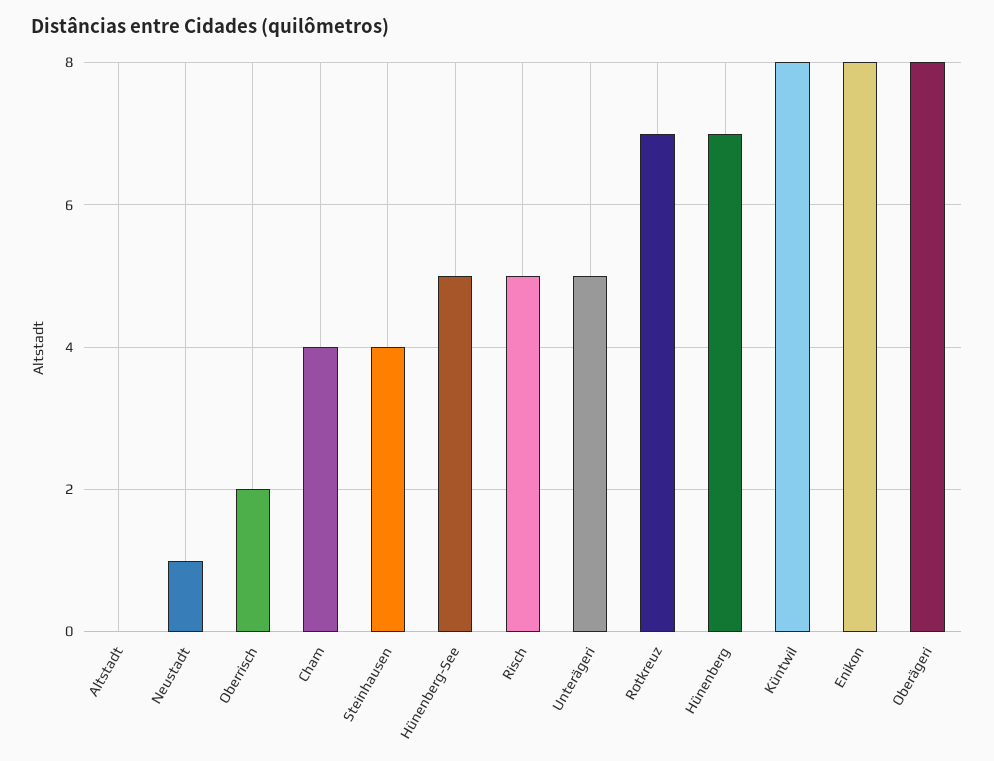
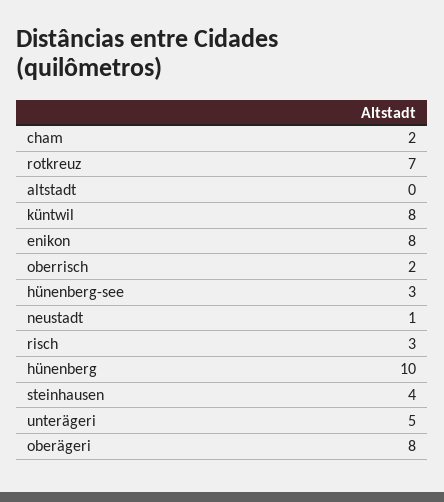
Cham: 4 -> 2
Hünenberg-See: 5 -> 3
Risch: 5 -> 3
Hünenberg: 7 -> 10

